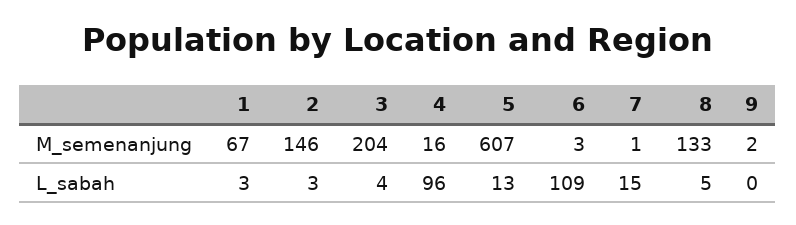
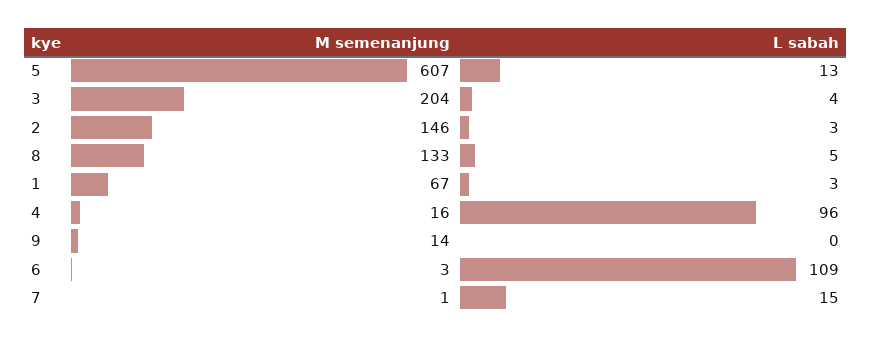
9, M_semenanjung: 2 -> 14

